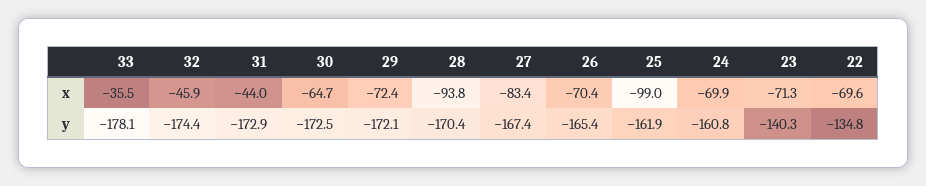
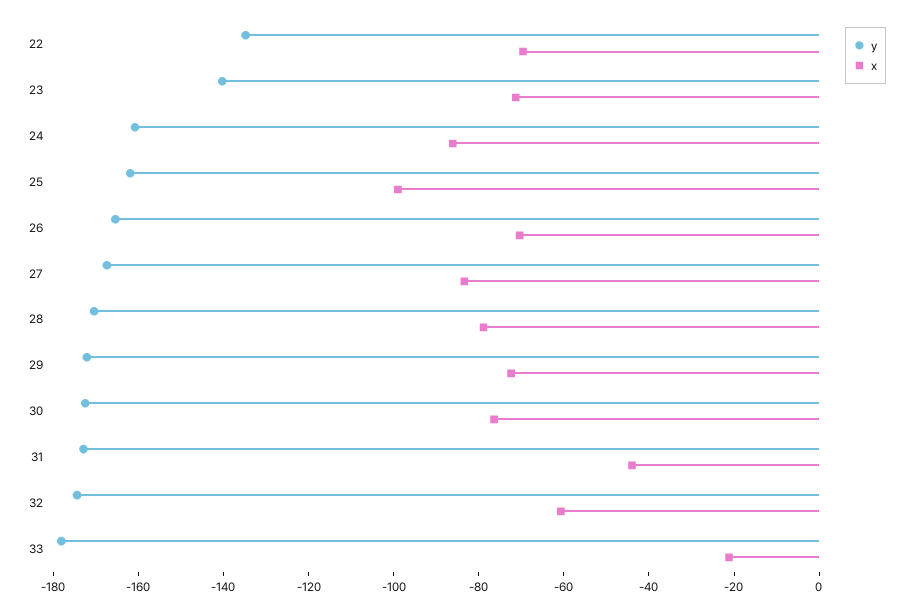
x, 33: -35.5 -> -20
x, 32: -45.9 -> -60
x, 30: -64.7 -> -75
x, 28: -93.8 -> -80
x, 24: -69.9 -> -85

